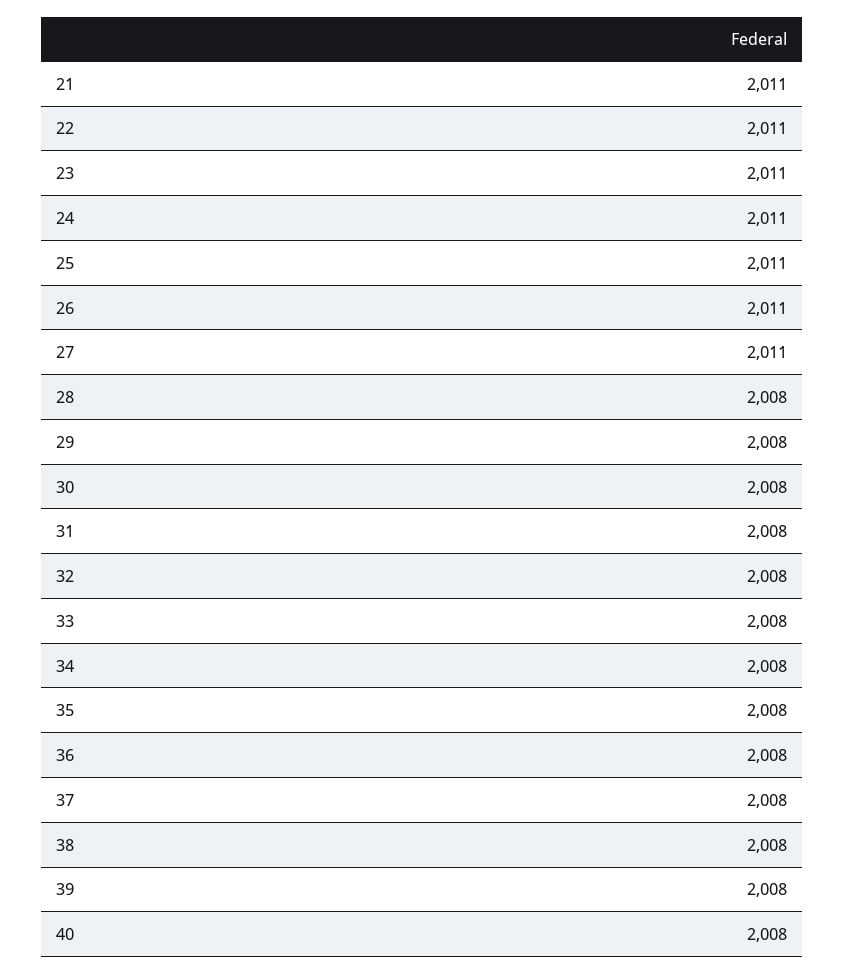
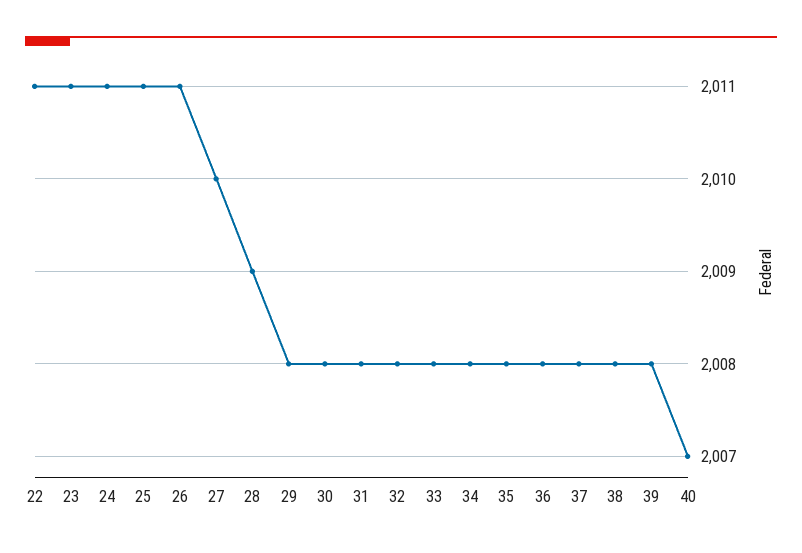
21: 2011 -> none
27: 2011 -> 2010
28: 2008 -> 2009
40: 2008 -> 2007

